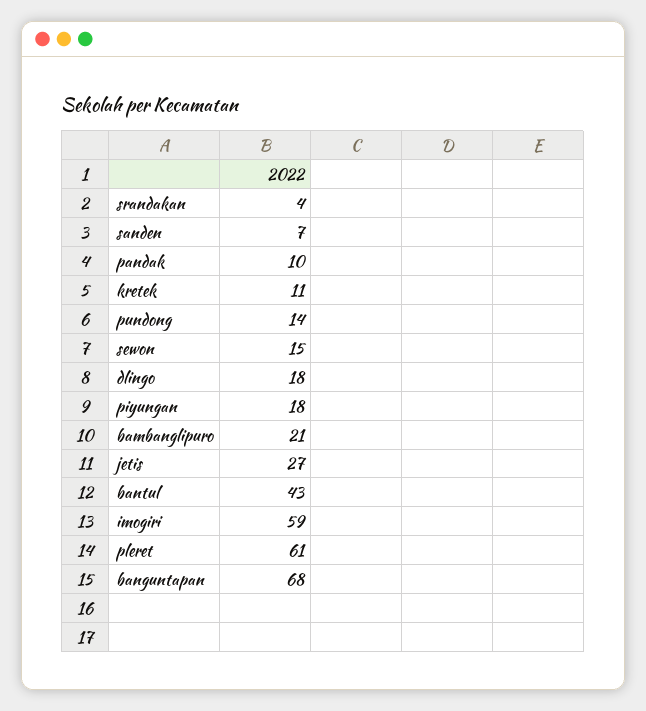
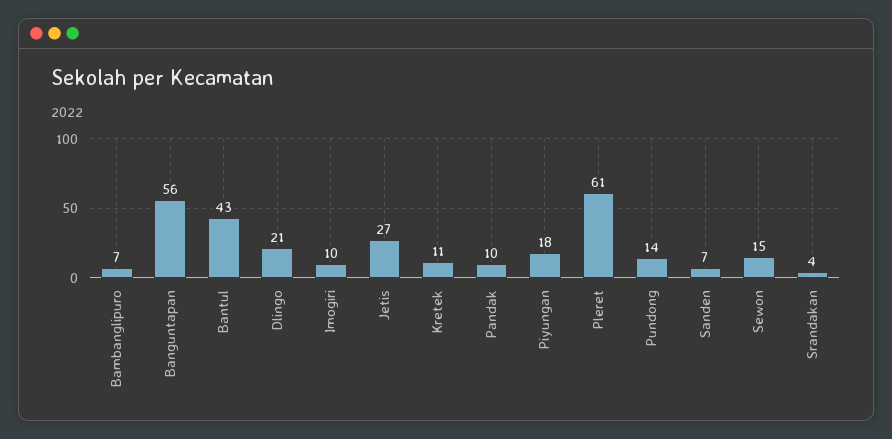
dlingo: 18 -> 21
bambanglipuro: 21 -> 7
imogiri: 59 -> 10
banguntapan: 68 -> 56

